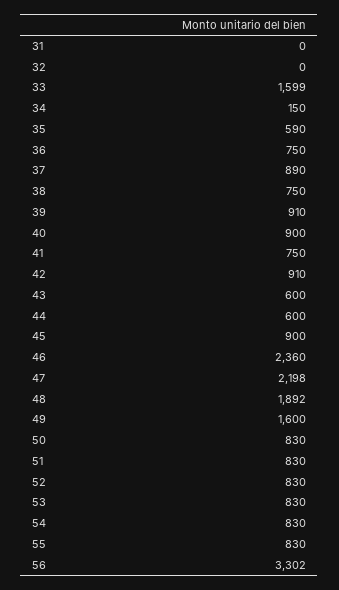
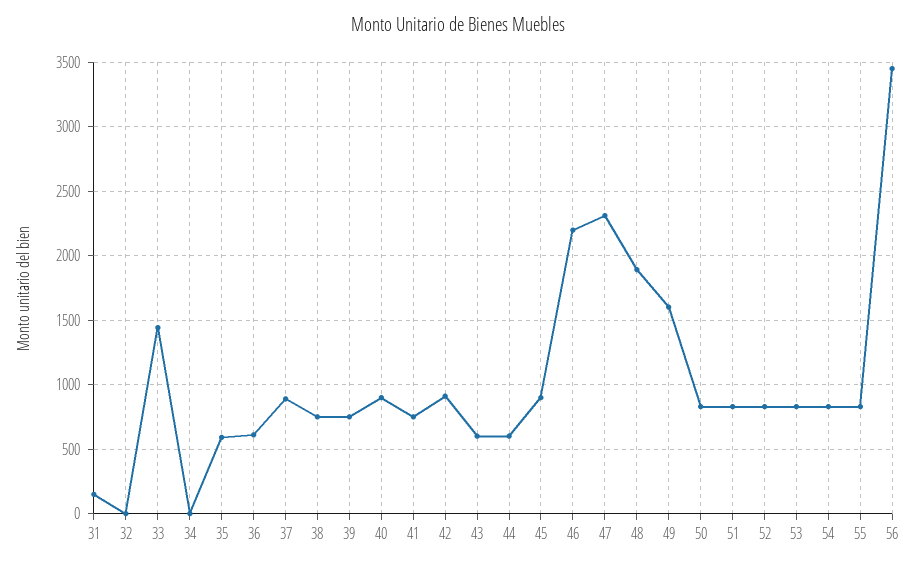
31: 0 -> 150
33: 1599 -> 1450
34: 150 -> 0
36: 750 -> 600
39: 910 -> 750
46: 2360 -> 2200
47: 2198 -> 2300
56: 3302 -> 3450

